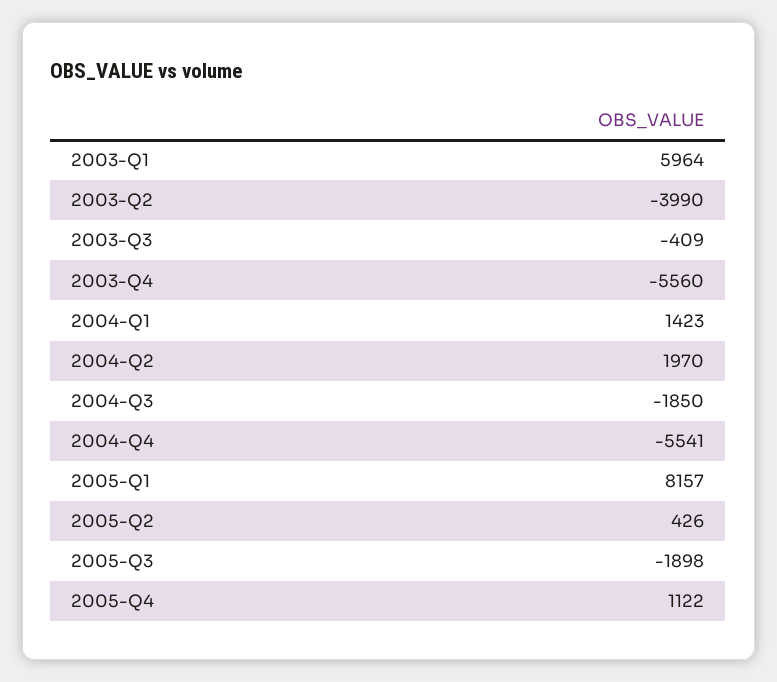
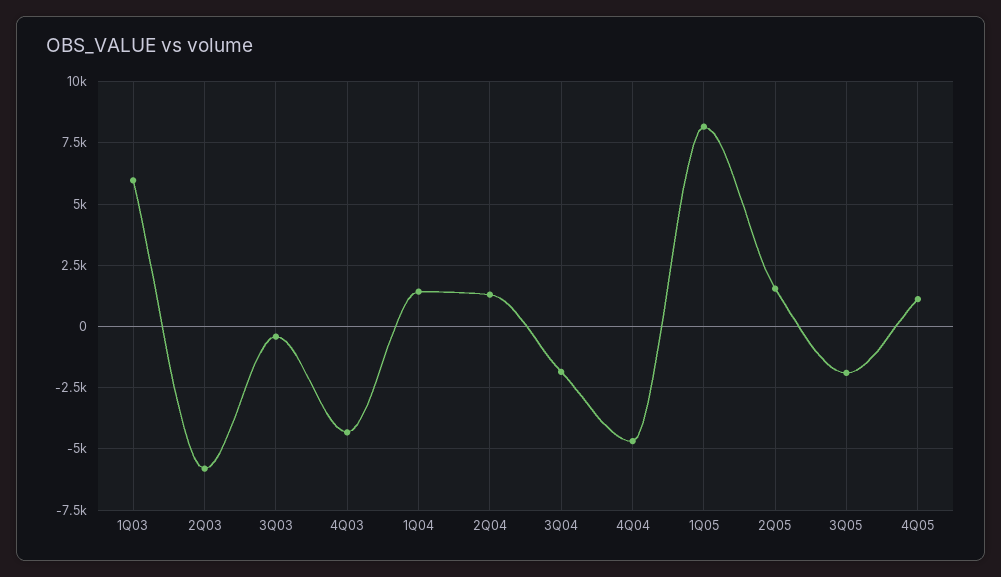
2003-Q2: -3990 -> -5750
2003-Q4: -5560 -> -4250
2004-Q2: 1970 -> 1250
2004-Q4: -5541 -> -4750
2005-Q2: 426 -> 1500

